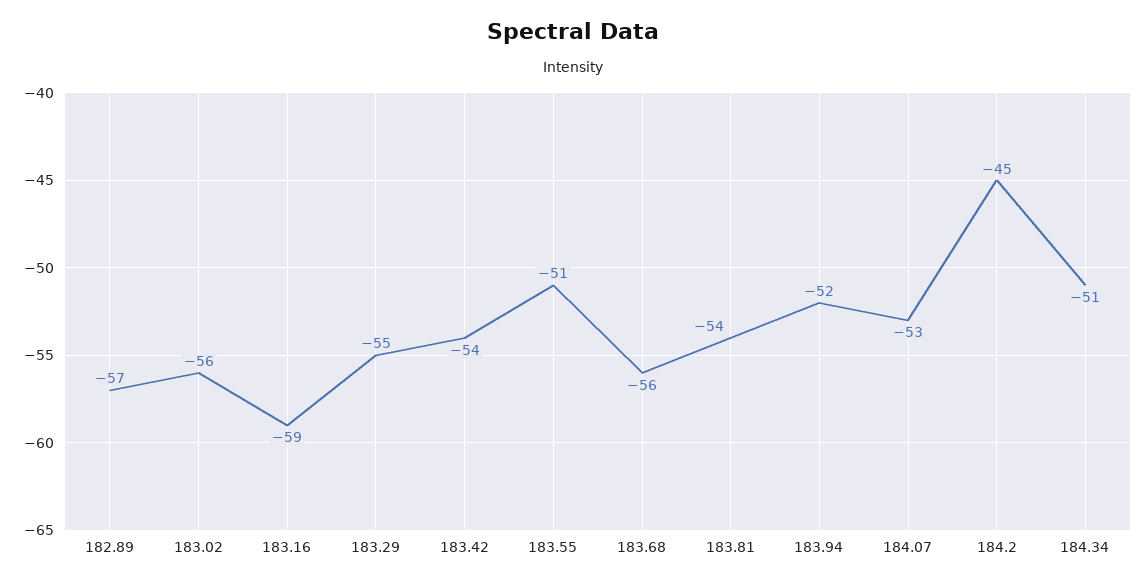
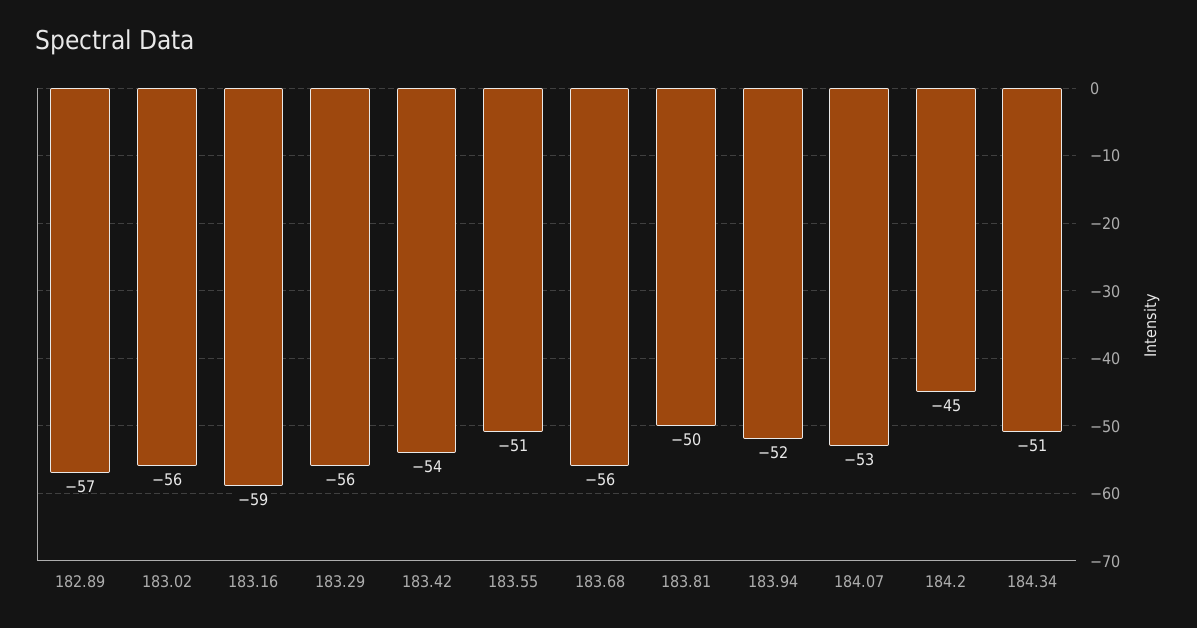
183.29: -55 -> -56
183.81: -54 -> -50

